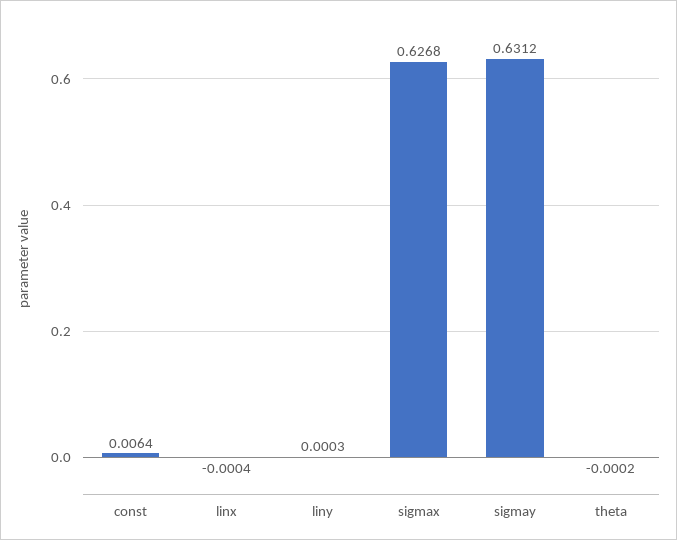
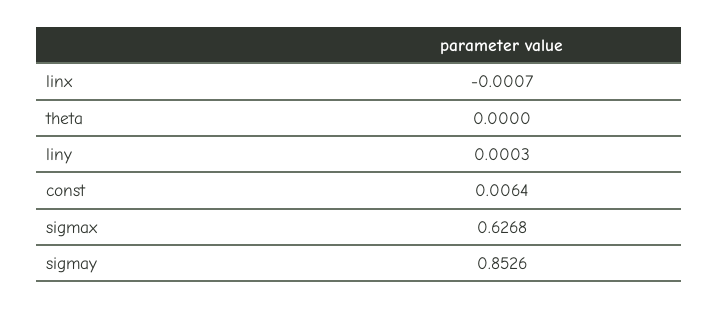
linx: -0.0004 -> -0.0007
sigmay: 0.6312 -> 0.8526
theta: -0.0002 -> 0

